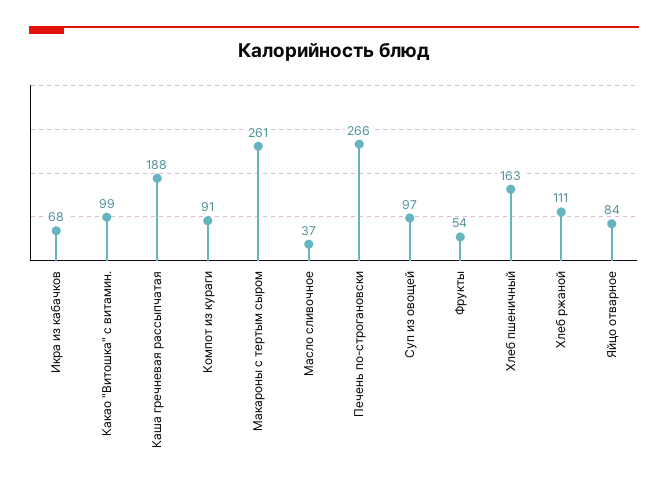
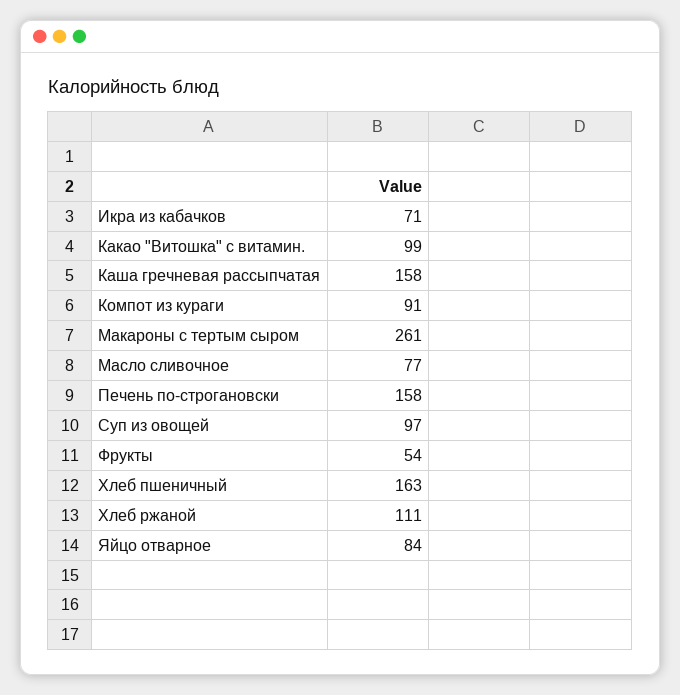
Икра из кабачков: 68 -> 71
Каша гречневая рассыпчатая: 188 -> 158
Масло сливочное: 37 -> 77
Печень по-строгановски: 266 -> 158

